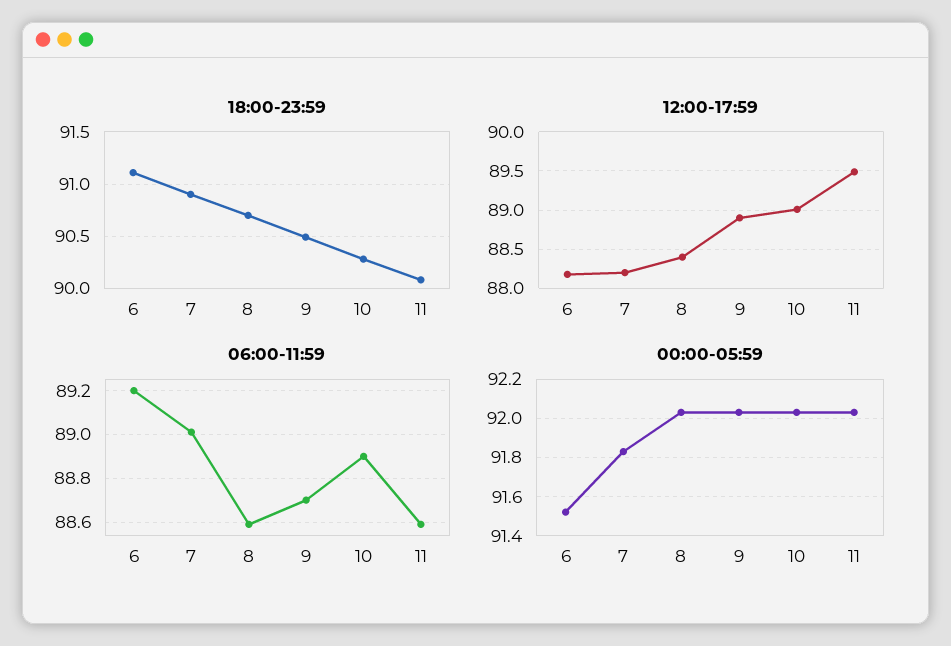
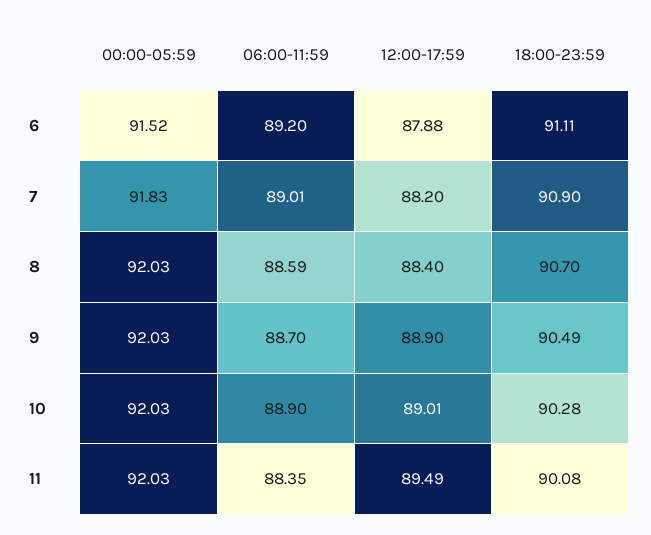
12:00-17:59, 6: 88.2 -> 87.88
06:00-11:59, 11: 88.6 -> 88.35

